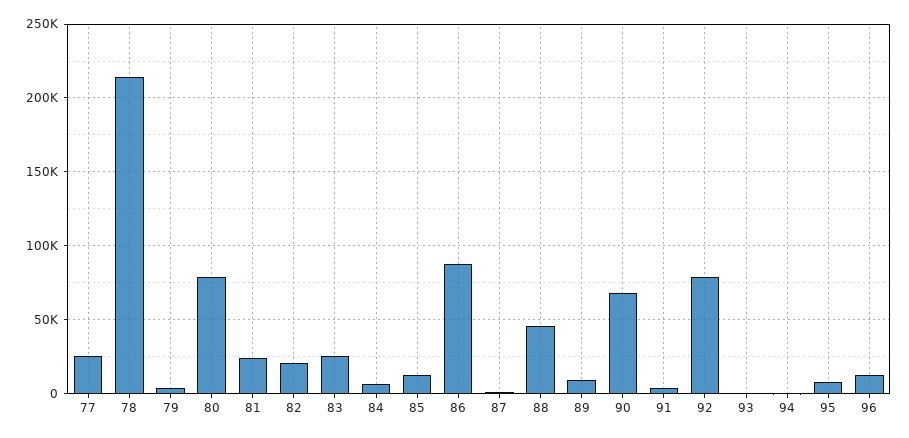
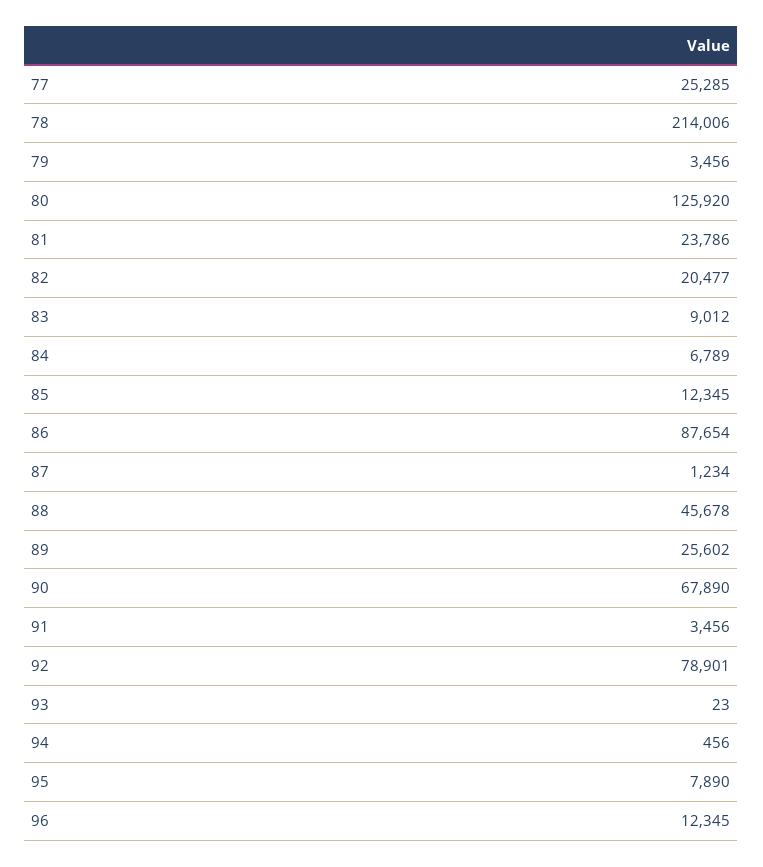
80: 80000 -> 125920
83: 25000 -> 9012
89: 10000 -> 25602

